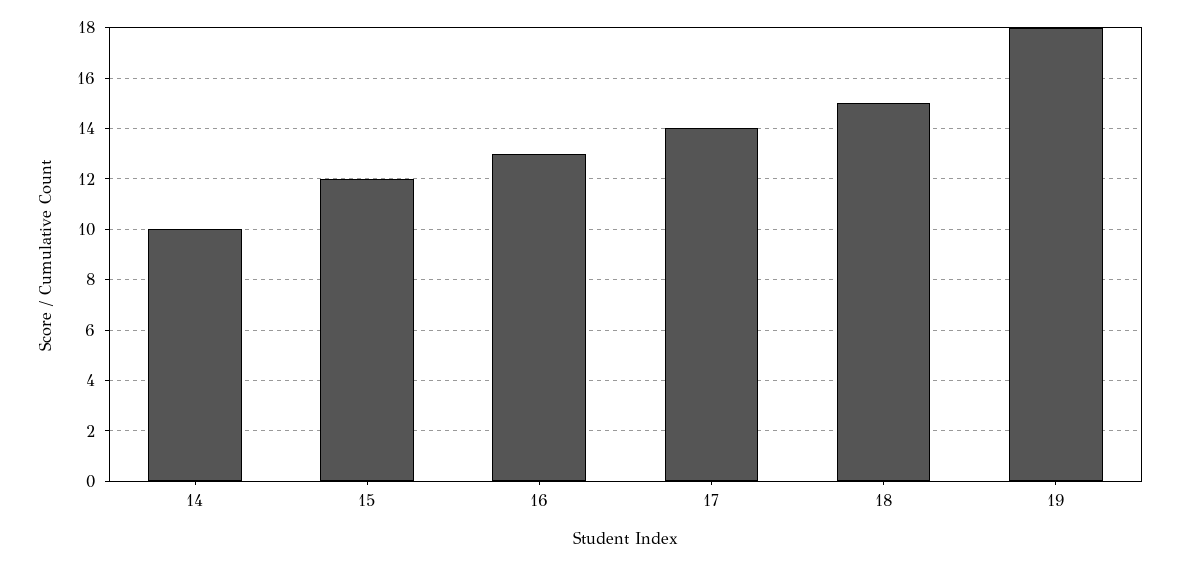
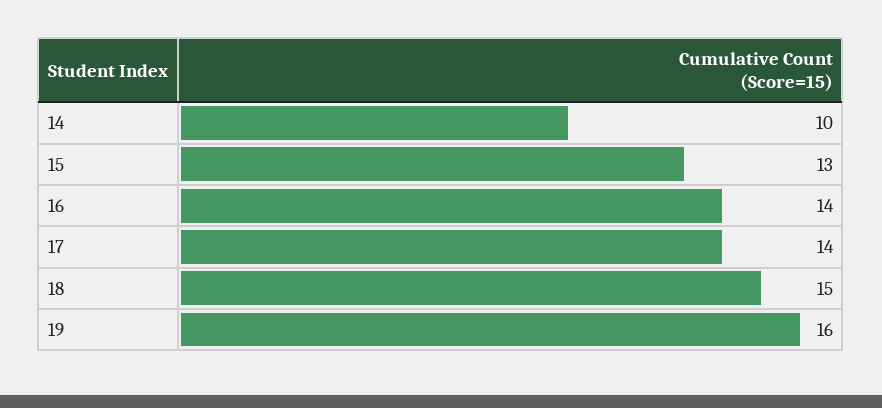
15: 12 -> 13
16: 13 -> 14
19: 18 -> 16

